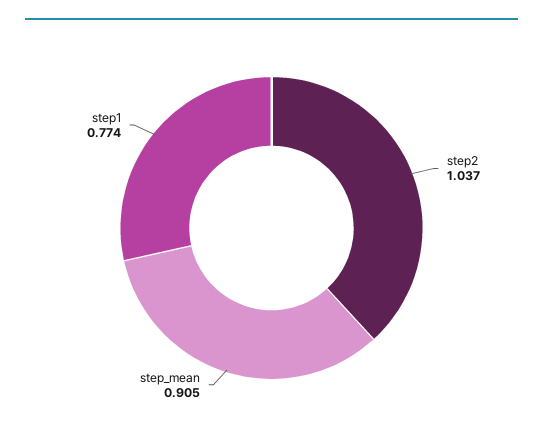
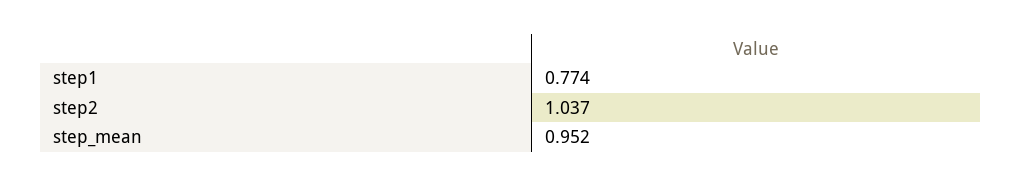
step_mean: 0.905 -> 0.952

